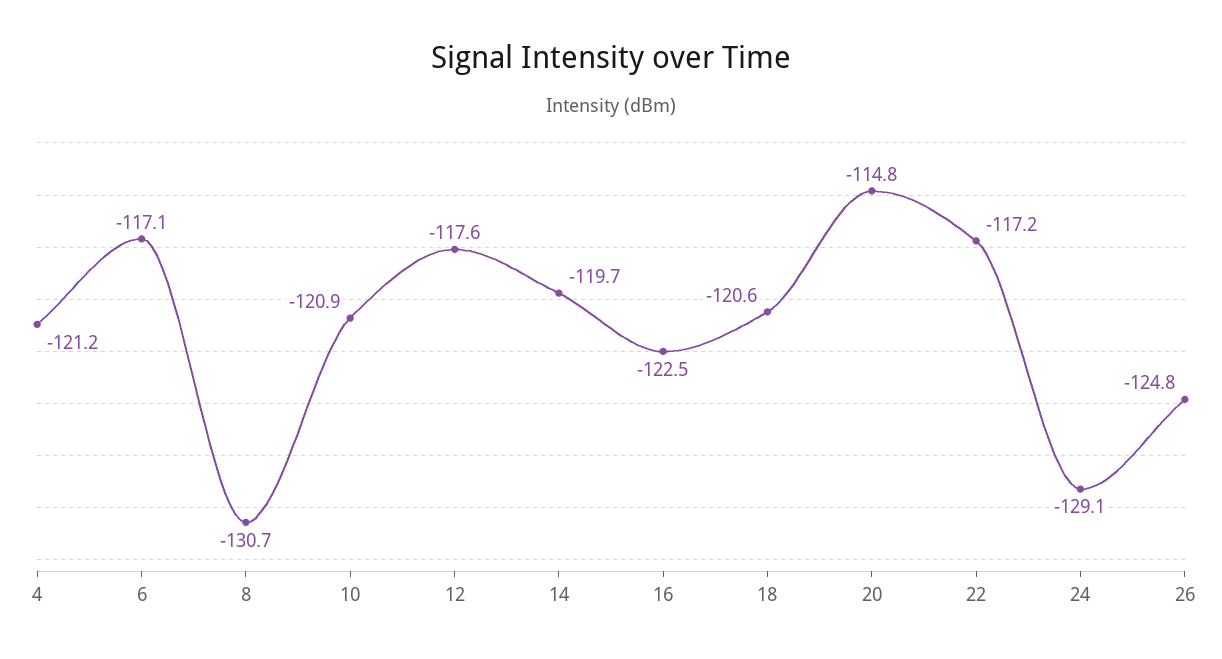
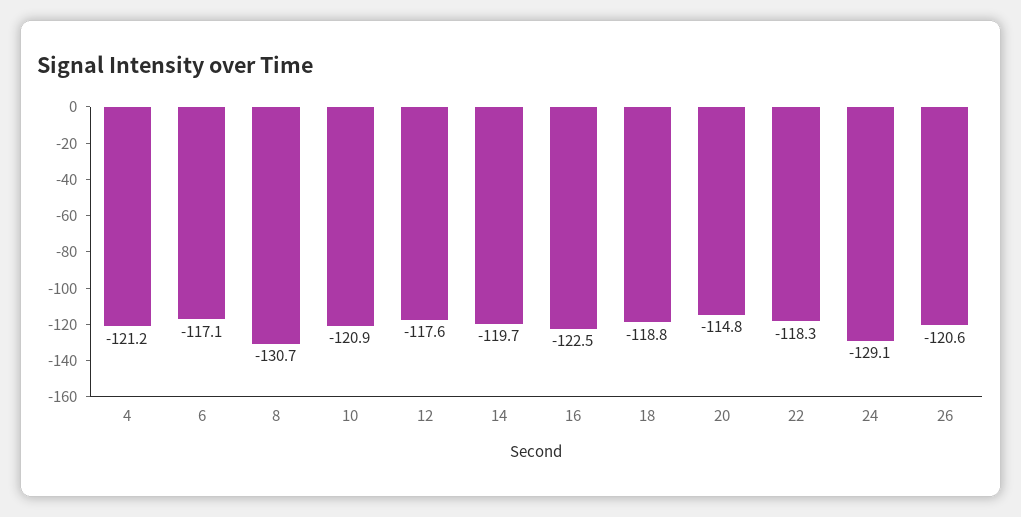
18: -120.6 -> -118.8
22: -117.2 -> -118.3
26: -124.8 -> -120.6

